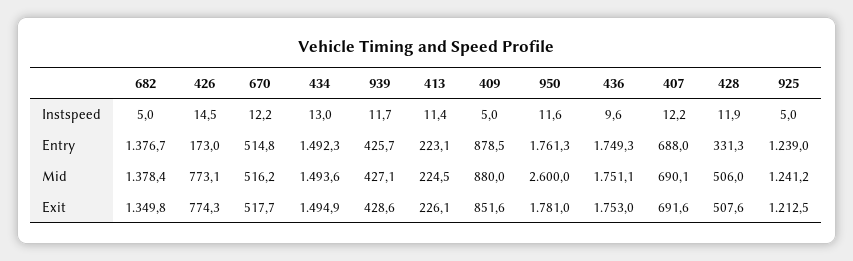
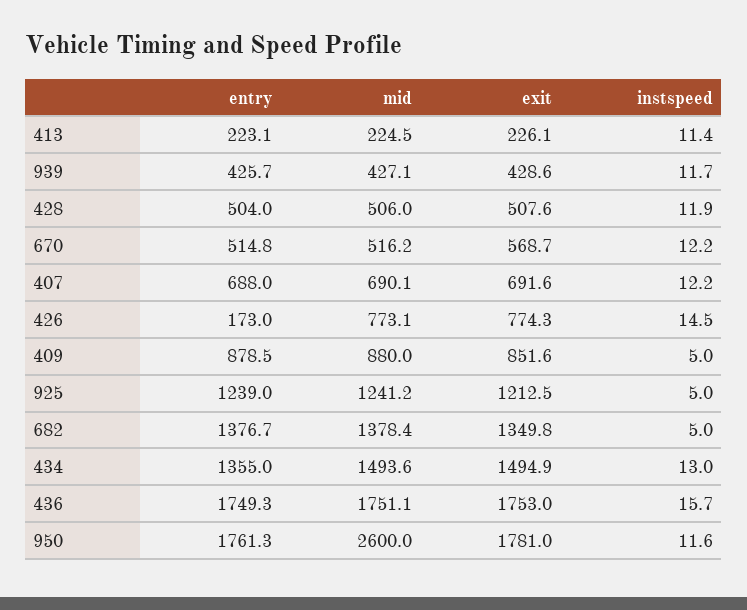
436, Instspeed: 9.6 -> 15.7
434, Entry: 1492.3 -> 1355
428, Entry: 331.3 -> 504
670, Exit: 517.7 -> 568.7

